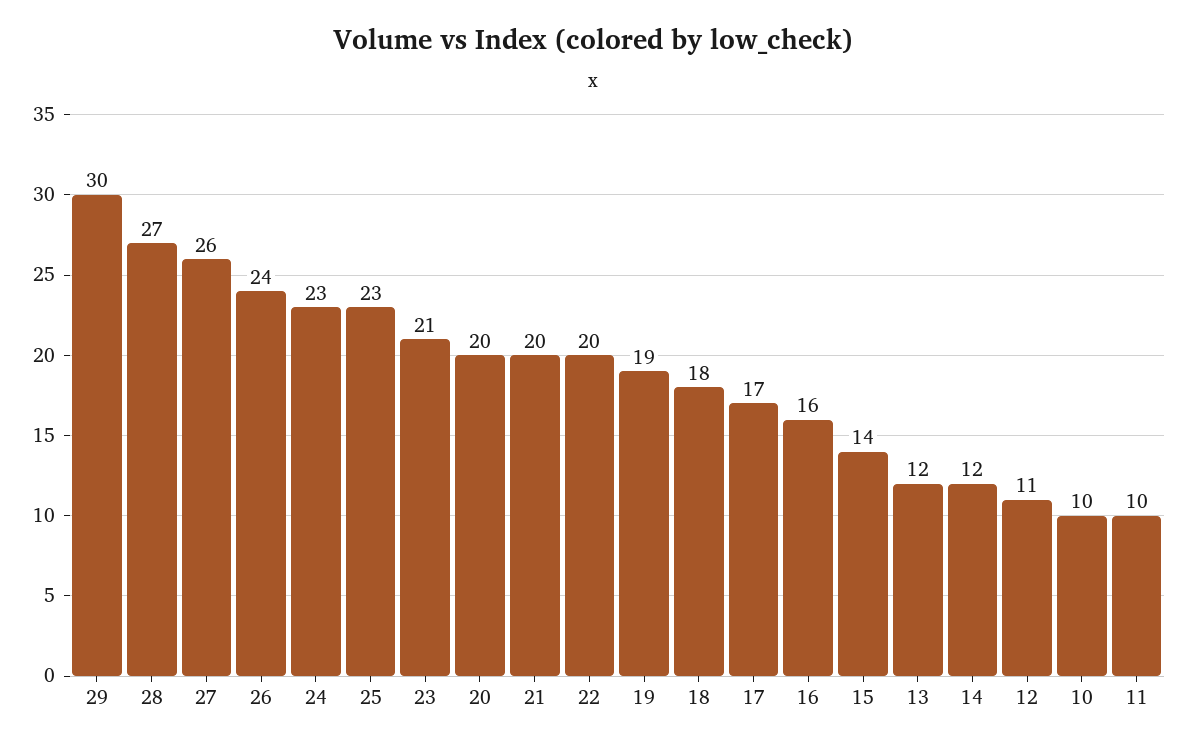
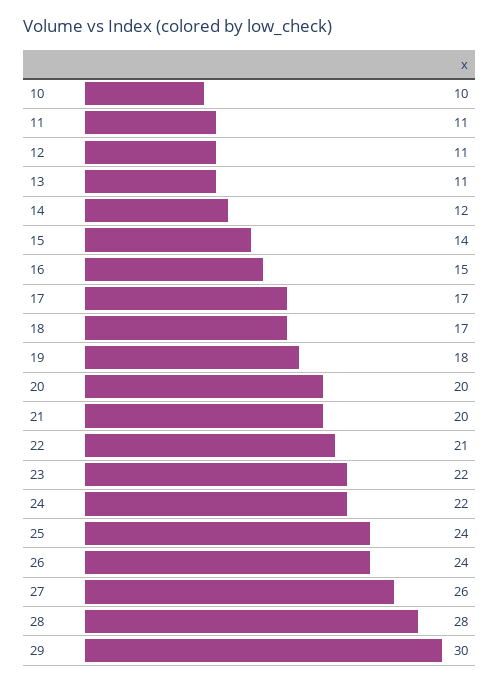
28: 27 -> 28
24: 23 -> 22
25: 23 -> 24
23: 21 -> 22
22: 20 -> 21
19: 19 -> 18
18: 18 -> 17
16: 16 -> 15
13: 12 -> 11
11: 10 -> 11

